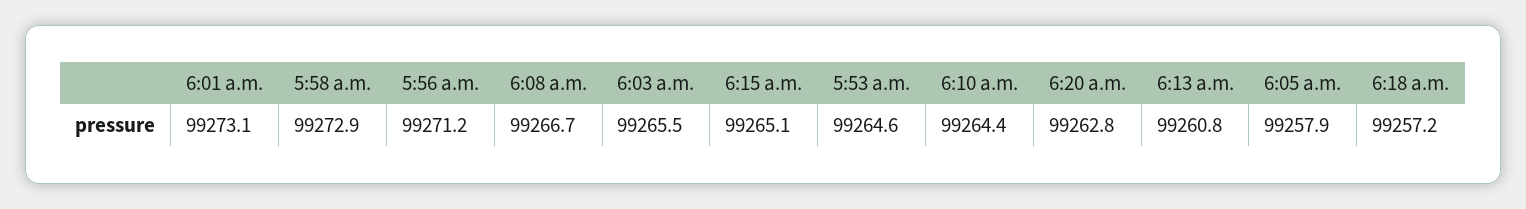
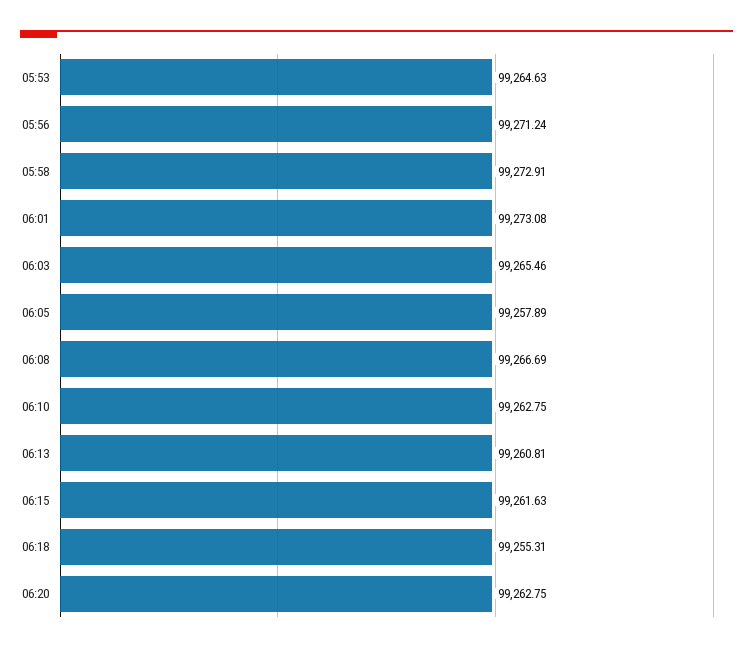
6:15 a.m.: 99265.1 -> 99261.63
6:10 a.m.: 99264.4 -> 99262.75
6:18 a.m.: 99257.2 -> 99255.31

